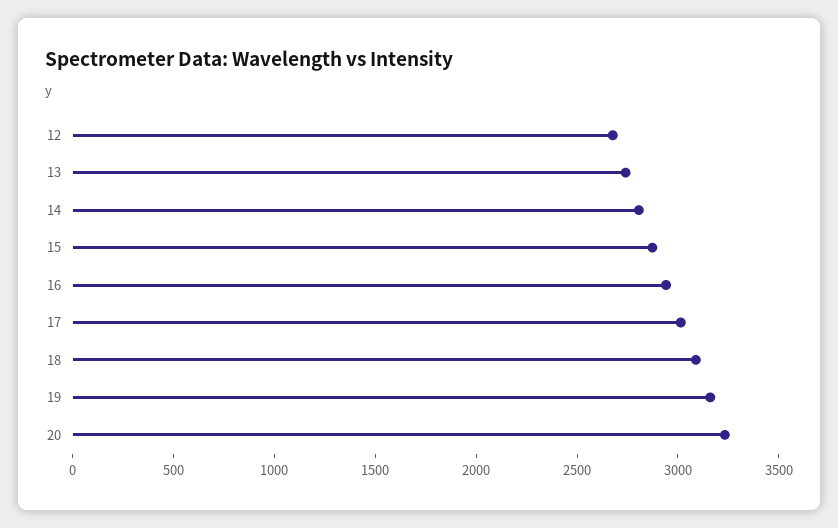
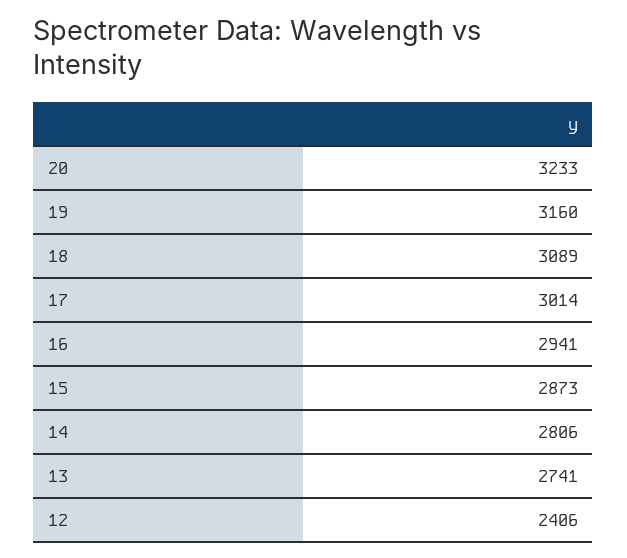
12: 2700 -> 2406

